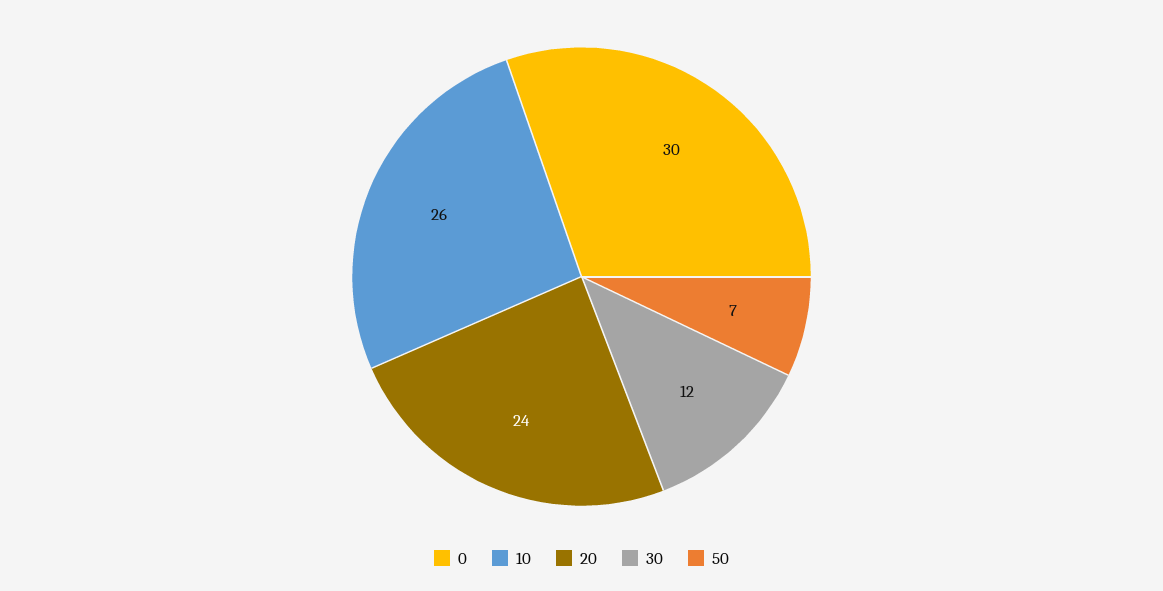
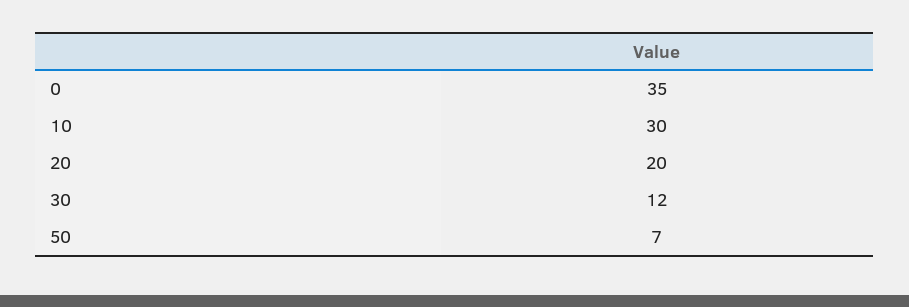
0: 30 -> 35
10: 26 -> 30
20: 24 -> 20

